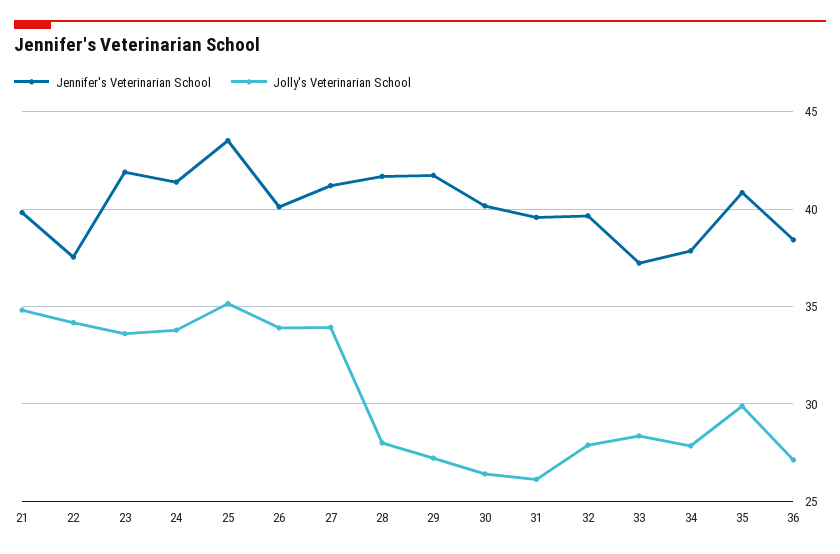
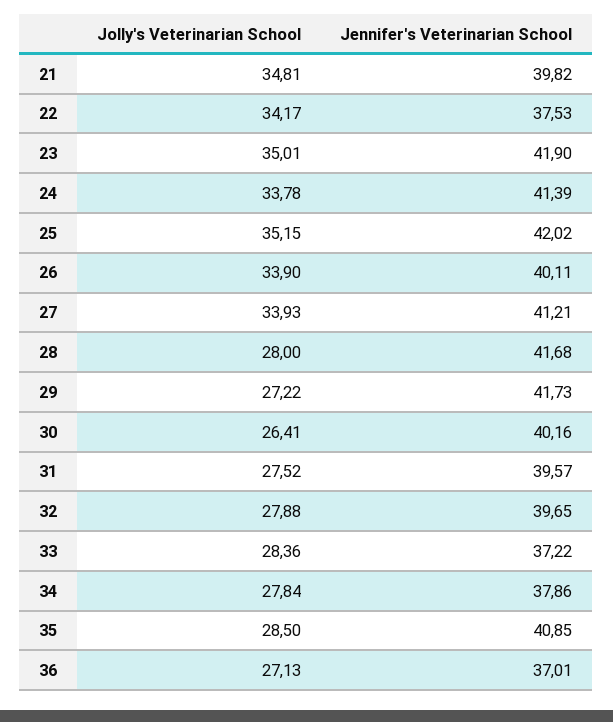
Jolly's Veterinarian School, 23: 33.5 -> 35.01
Jennifer's Veterinarian School, 25: 43.5 -> 42.02
Jolly's Veterinarian School, 31: 26 -> 27.52
Jolly's Veterinarian School, 35: 30 -> 28.5
Jennifer's Veterinarian School, 36: 38.5 -> 37.01

